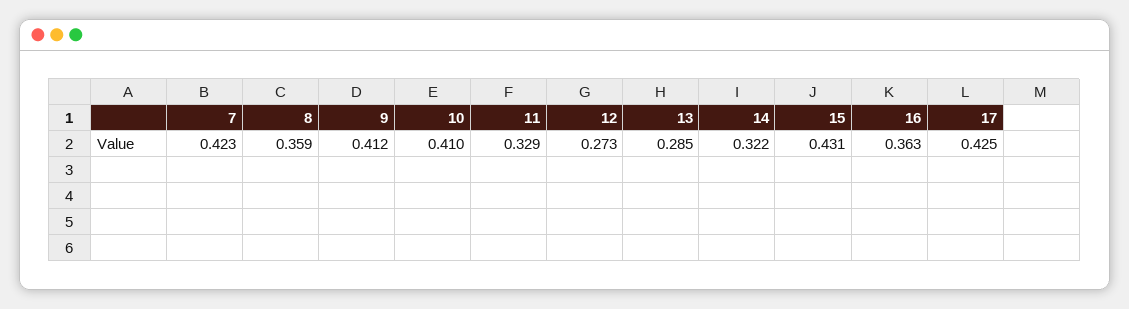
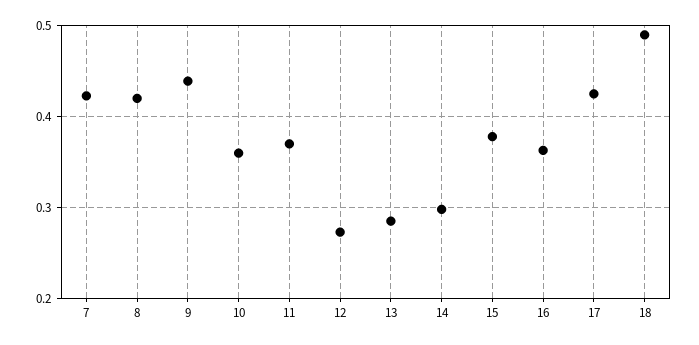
8: 0.359 -> 0.42
9: 0.412 -> 0.44
10: 0.41 -> 0.36
11: 0.329 -> 0.37
14: 0.322 -> 0.3
15: 0.431 -> 0.38
18: none -> 0.49

